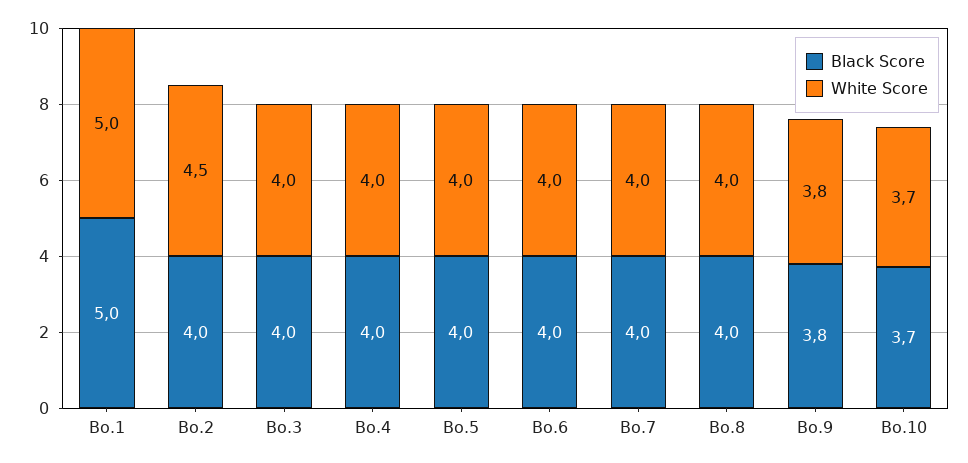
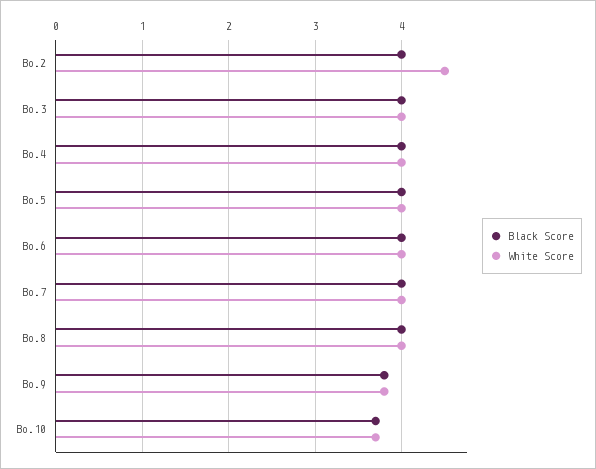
Black Score, Bo.1: 5 -> none
White Score, Bo.1: 5 -> none

